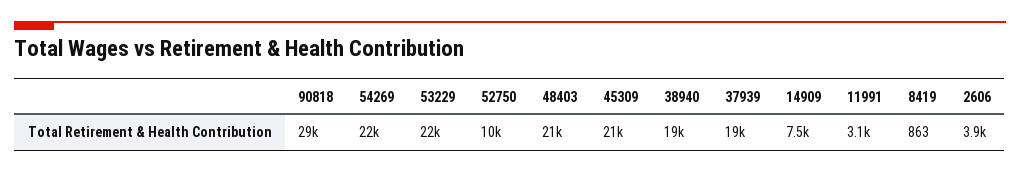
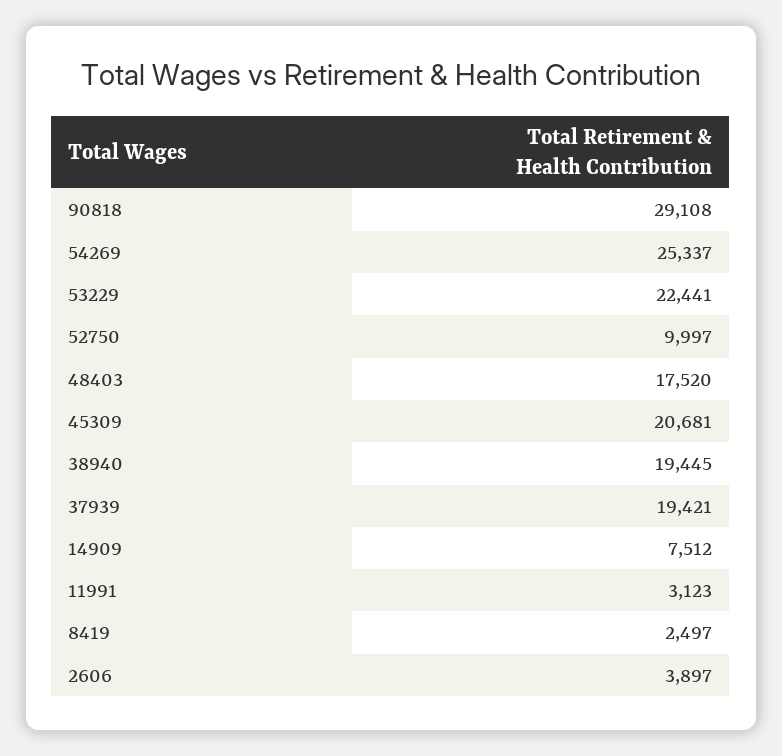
54269: 22000 -> 25337
48403: 21000 -> 17520
8419: 863 -> 2497

